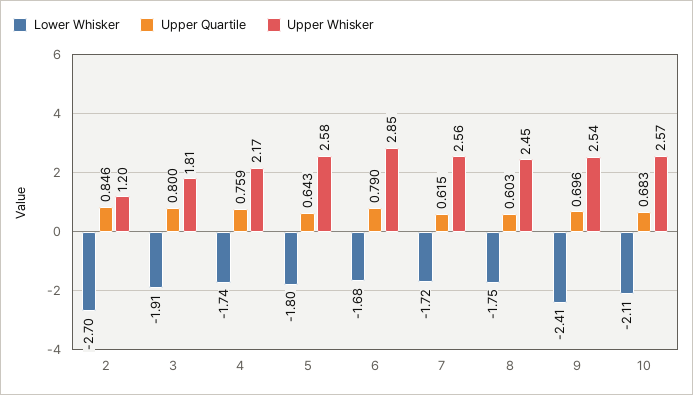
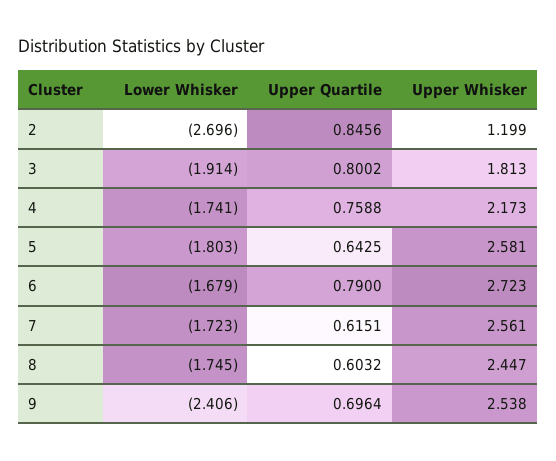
Upper Whisker, 6: 2.85 -> 2.723
Lower Whisker, 10: -2.11 -> none
Upper Quartile, 10: 0.683 -> none
Upper Whisker, 10: 2.57 -> none

